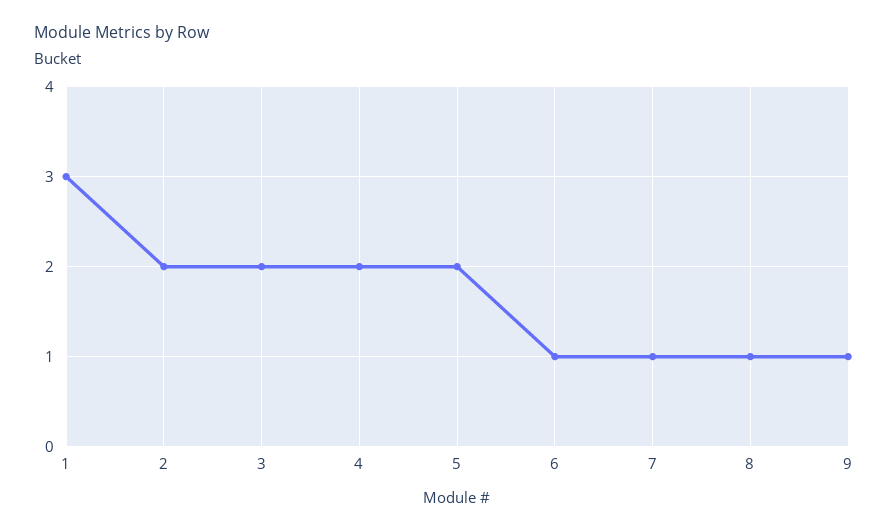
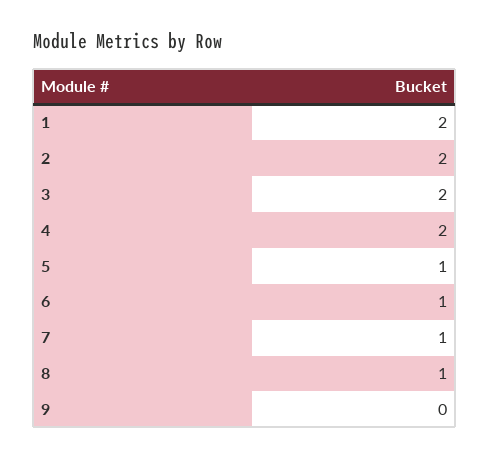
1: 3 -> 2
5: 2 -> 1
9: 1 -> 0

